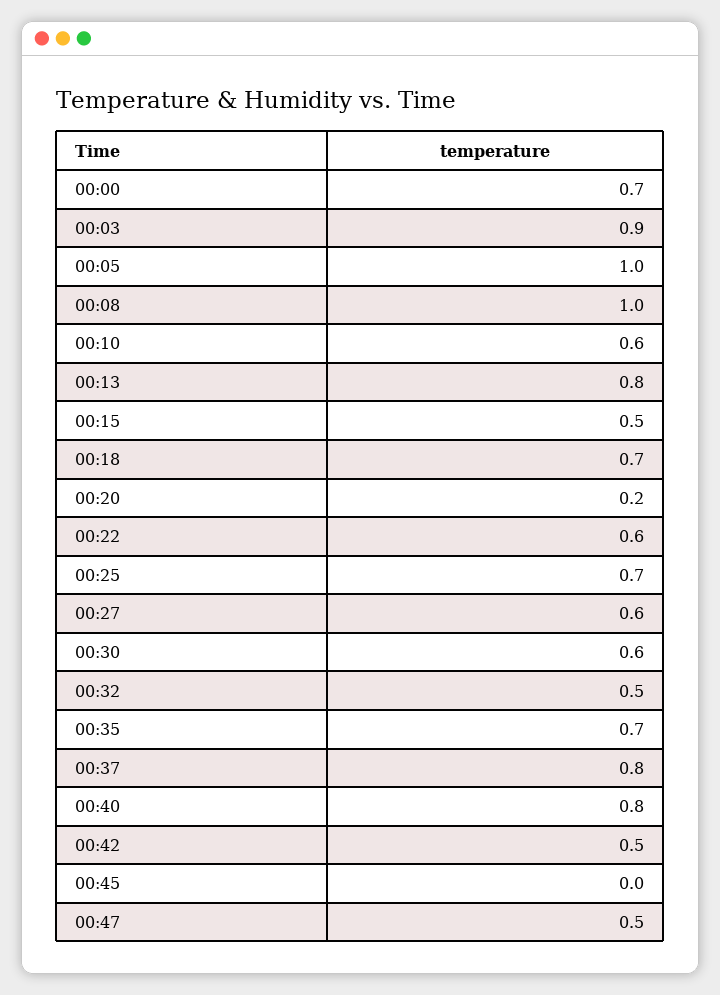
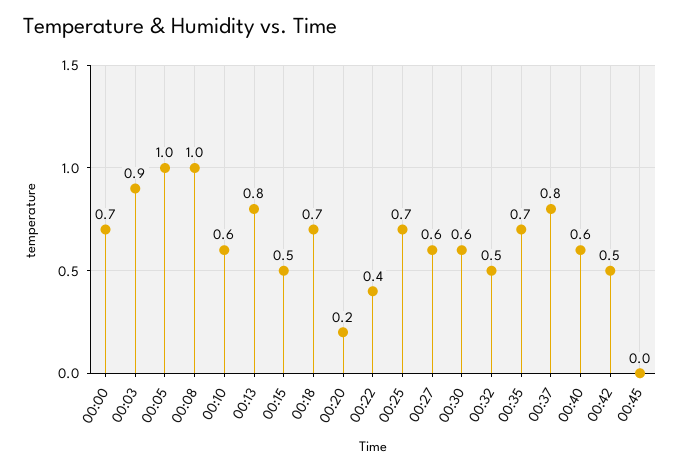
00:22: 0.6 -> 0.4
00:40: 0.8 -> 0.6
00:47: 0.5 -> none

